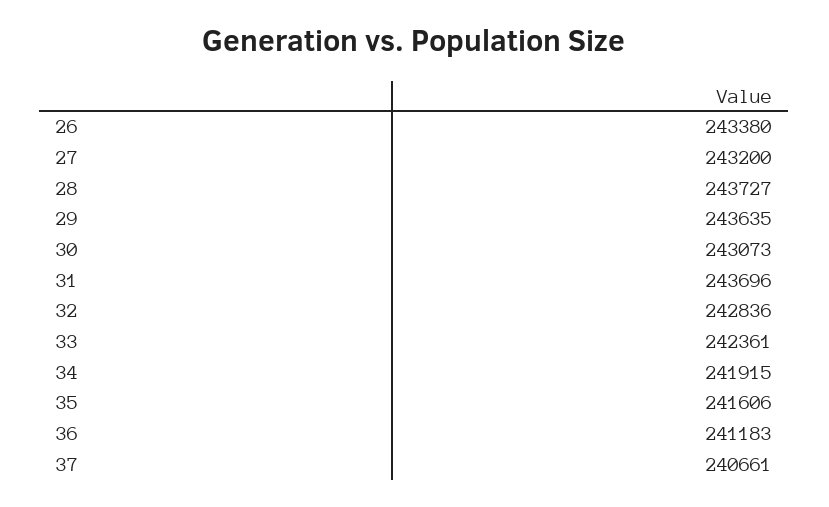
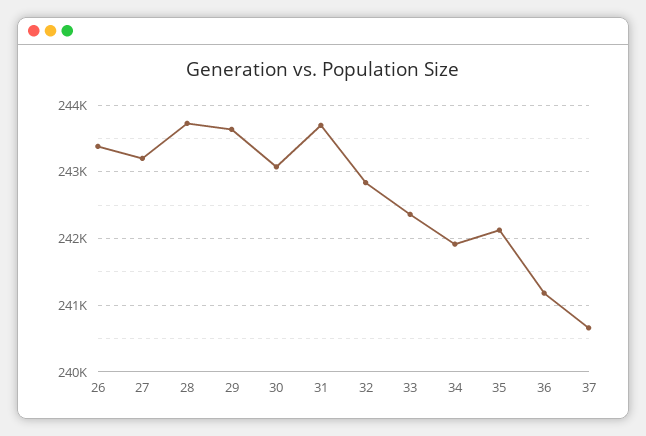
35: 241606 -> 242100

